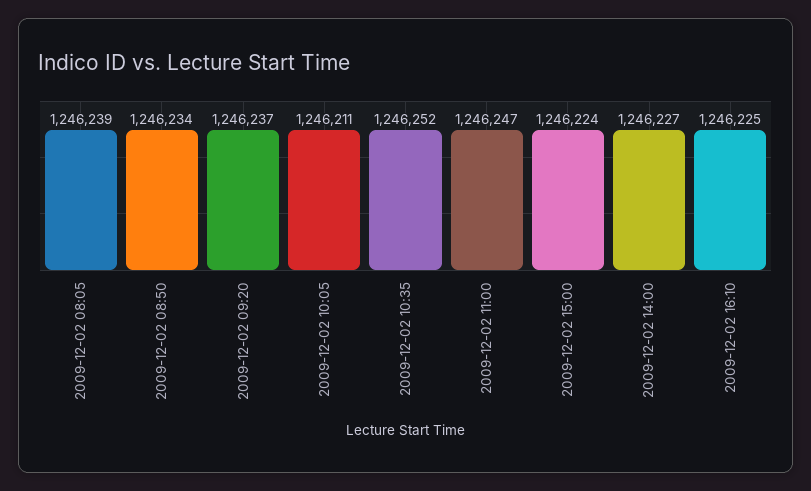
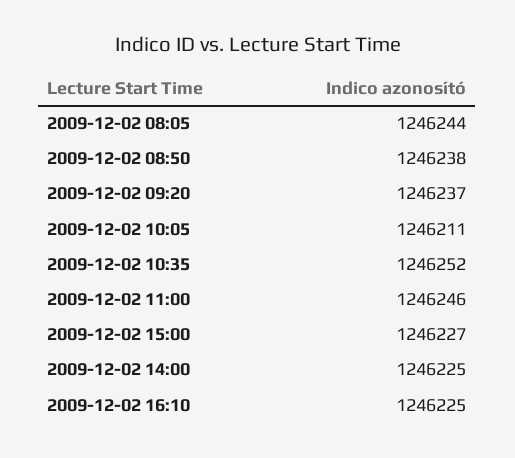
2009-12-02 08:05: 1246239 -> 1246244
2009-12-02 08:50: 1246234 -> 1246238
2009-12-02 11:00: 1246247 -> 1246246
2009-12-02 15:00: 1246224 -> 1246227
2009-12-02 14:00: 1246227 -> 1246225

